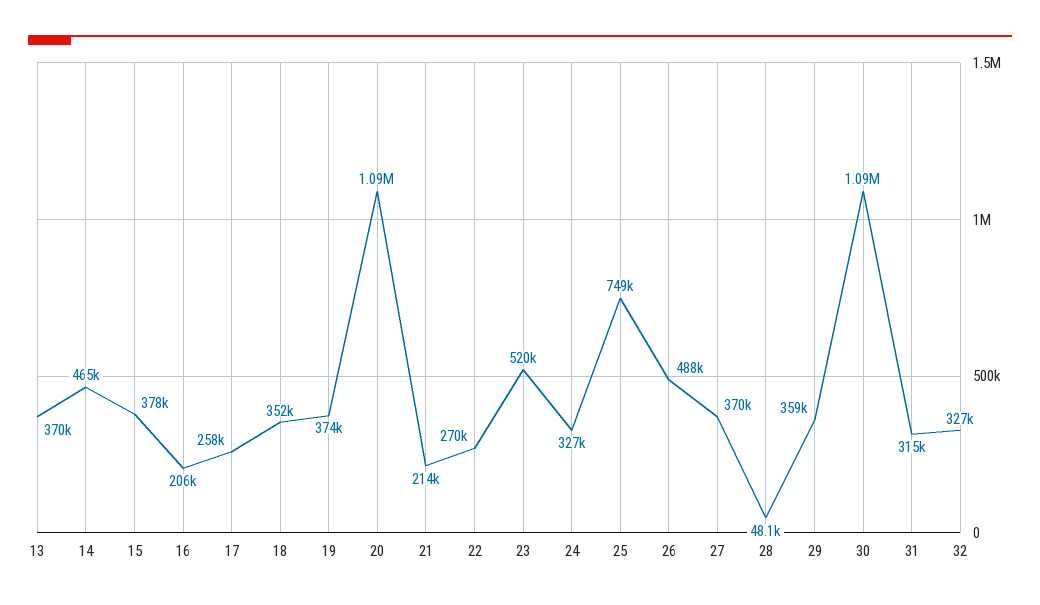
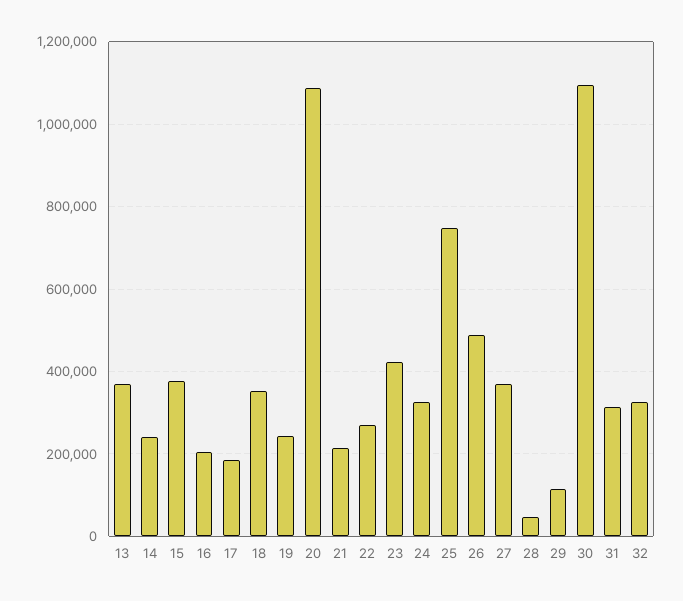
14: 465000 -> 240000
17: 258000 -> 180000
19: 374000 -> 240000
23: 520000 -> 420000
29: 359000 -> 120000

